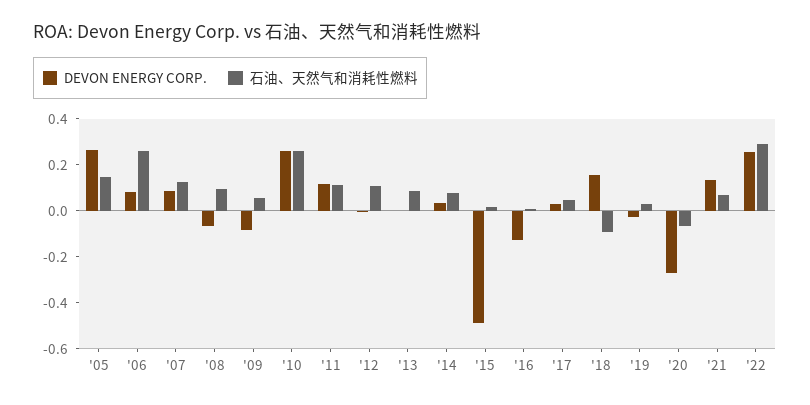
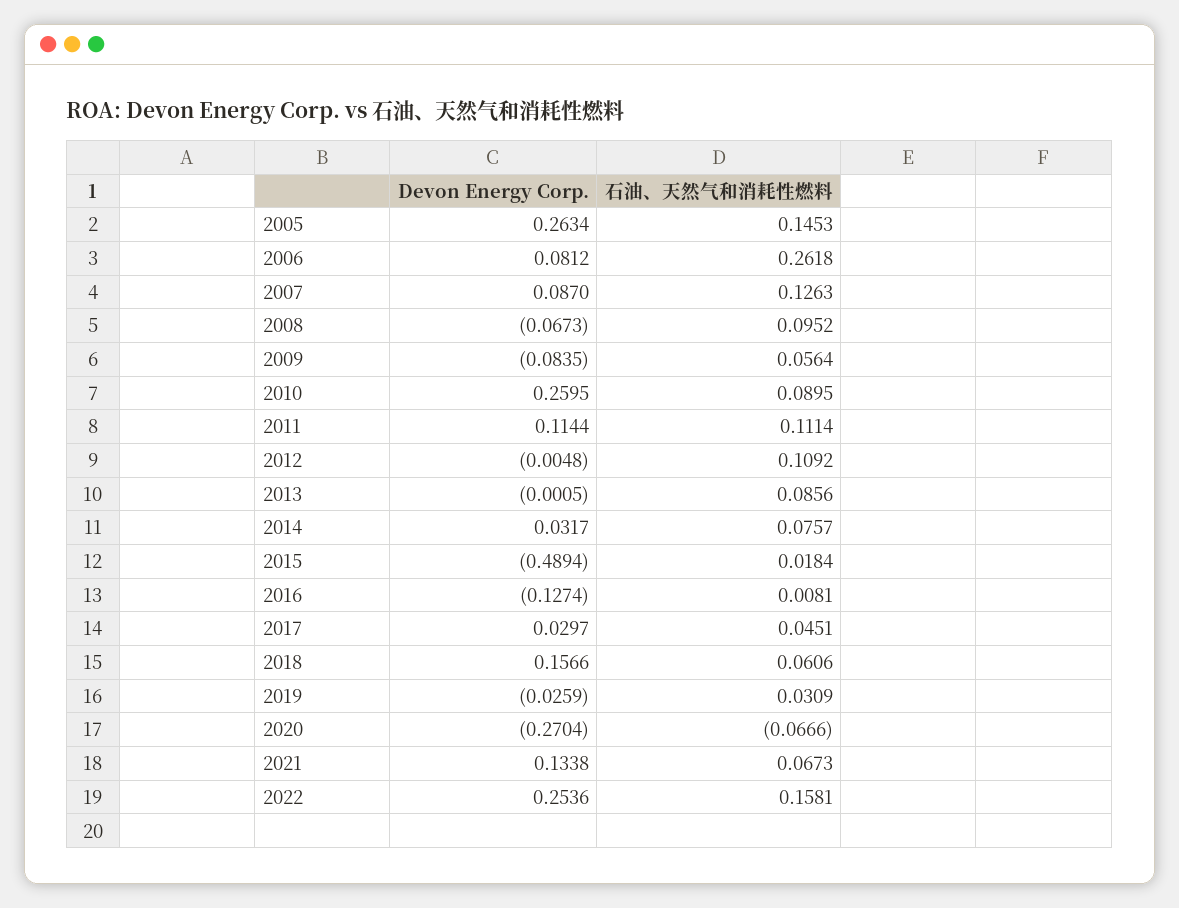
石油、天然气和消耗性燃料, '10: 0.25 -> 0.0895
石油、天然气和消耗性燃料, '18: -0.1 -> 0.0606
石油、天然气和消耗性燃料, '22: 0.3 -> 0.1581

